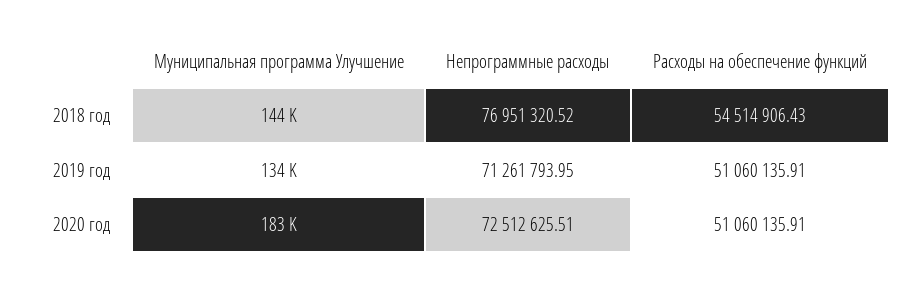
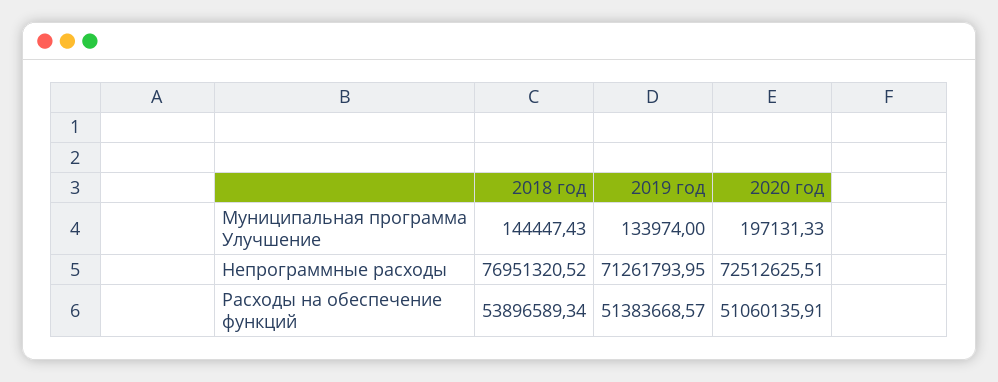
Расходы на обеспечение функций, 2018 год: 54514906.43 -> 53896589.34
Расходы на обеспечение функций, 2019 год: 51060135.91 -> 51383668.57
Муниципальная программа Улучшение, 2020 год: 183000 -> 197131.33

